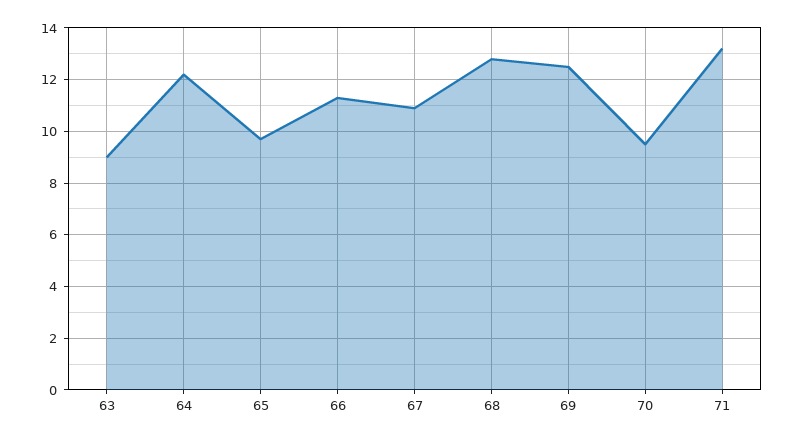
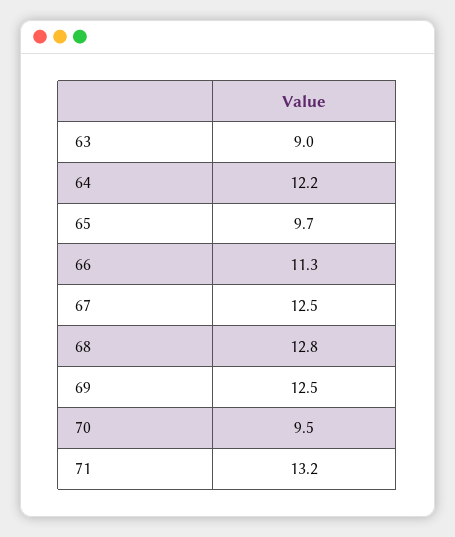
67: 11 -> 12.5

